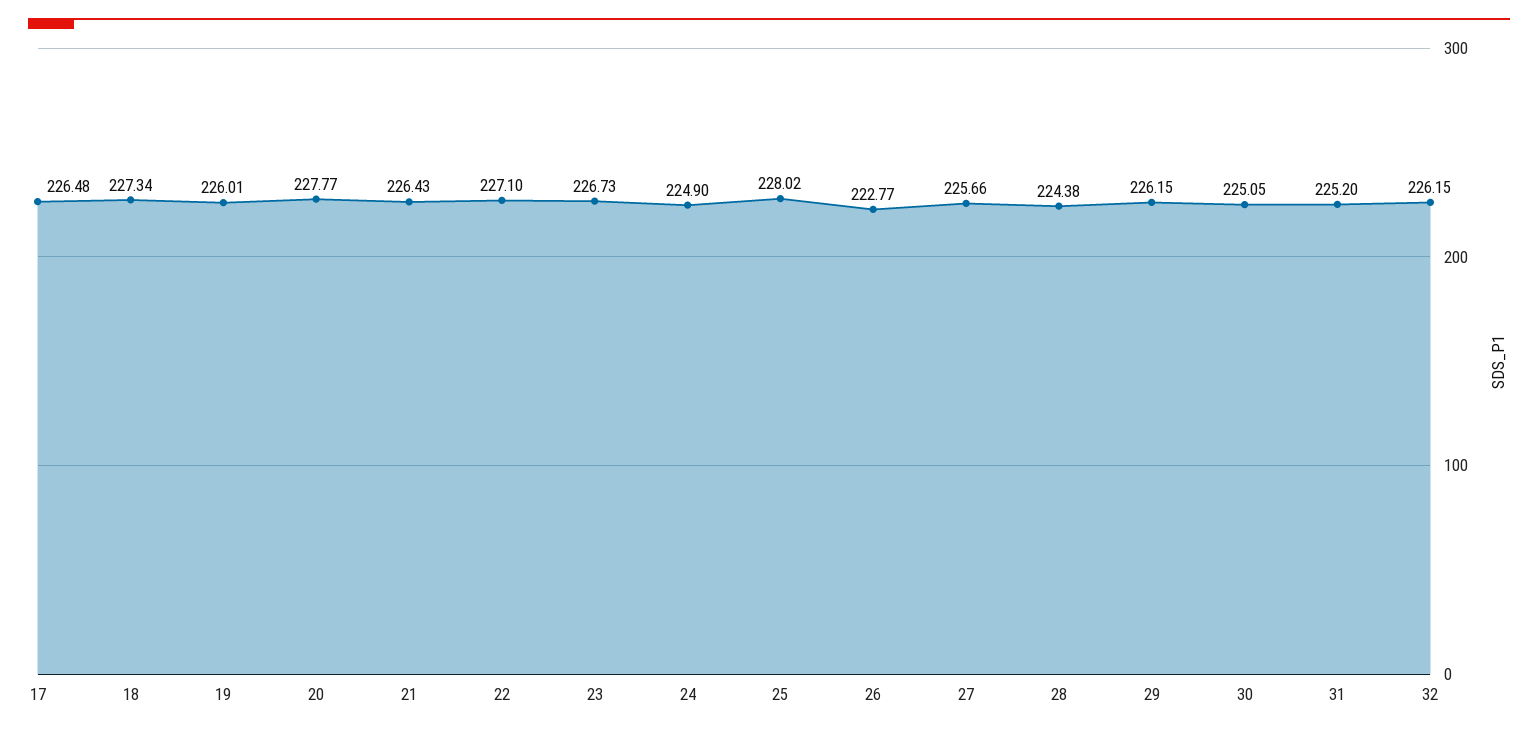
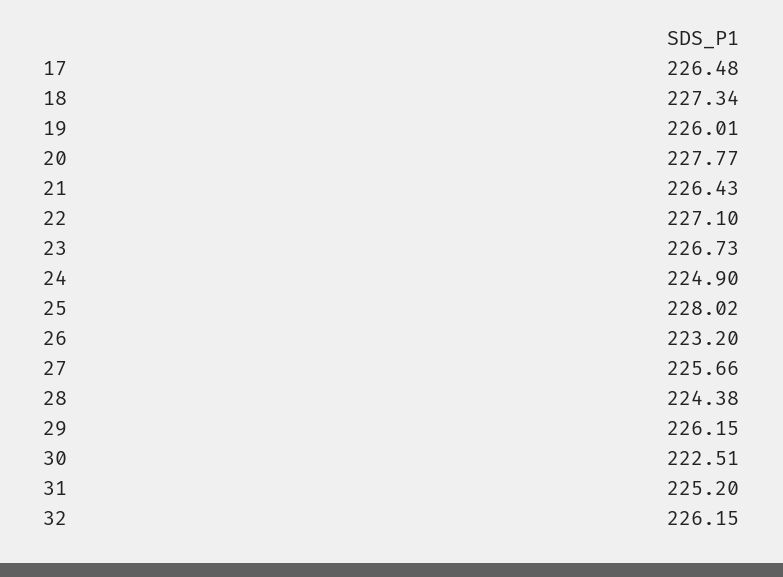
26: 222.77 -> 223.2
30: 225.05 -> 222.51

